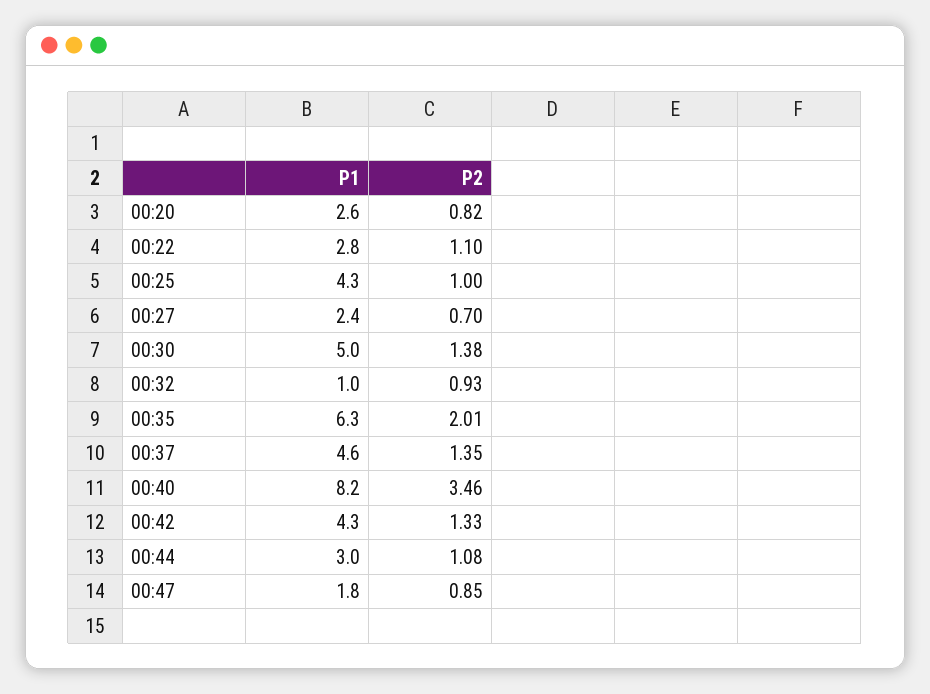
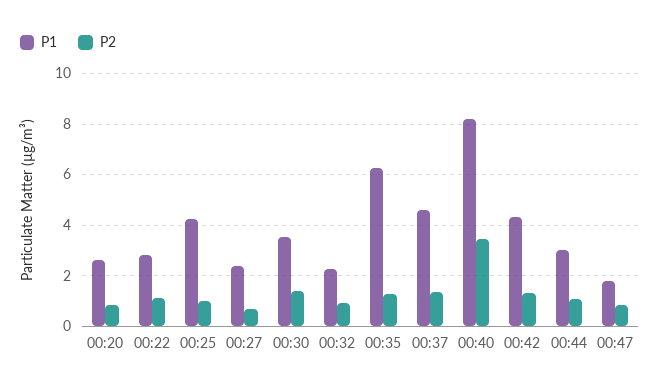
P1, 00:30: 5 -> 3.5
P1, 00:32: 1 -> 2.25
P2, 00:35: 2.01 -> 1.25

